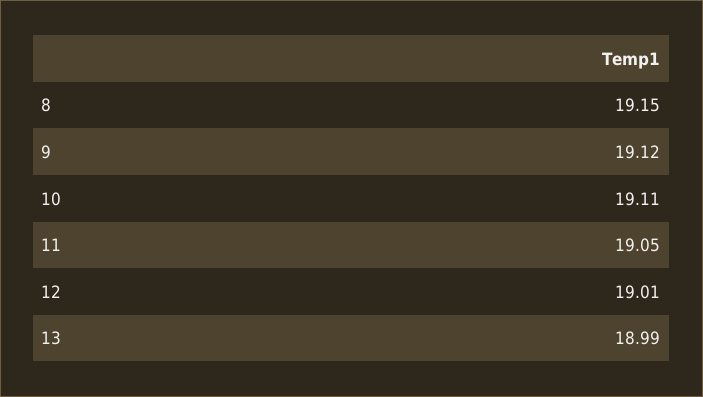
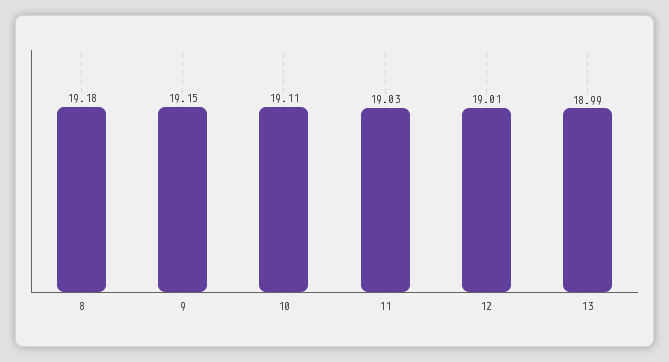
8: 19.15 -> 19.18
9: 19.12 -> 19.15
11: 19.05 -> 19.03

